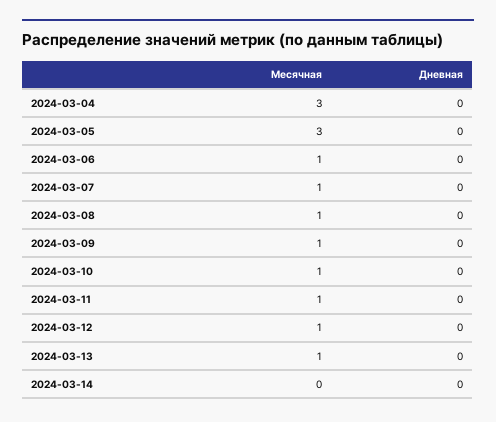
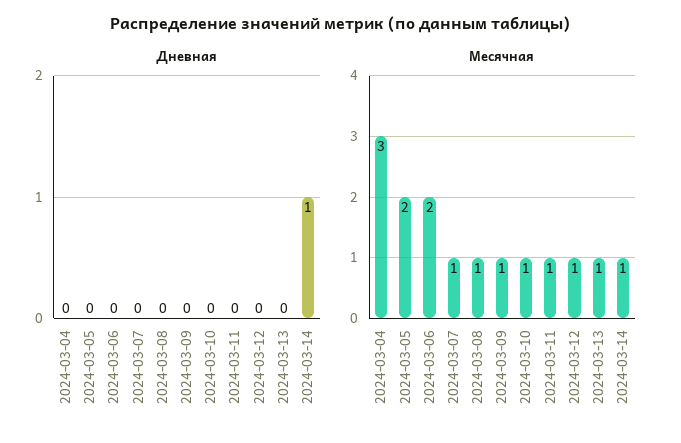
Месячная, 2024-03-05: 3 -> 2
Месячная, 2024-03-06: 1 -> 2
Месячная, 2024-03-14: 0 -> 1
Дневная, 2024-03-14: 0 -> 1

